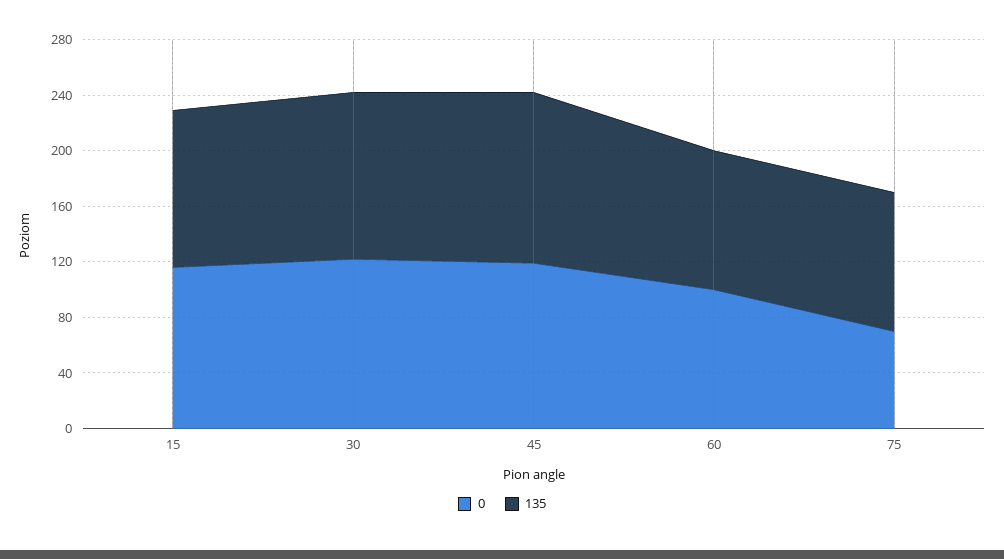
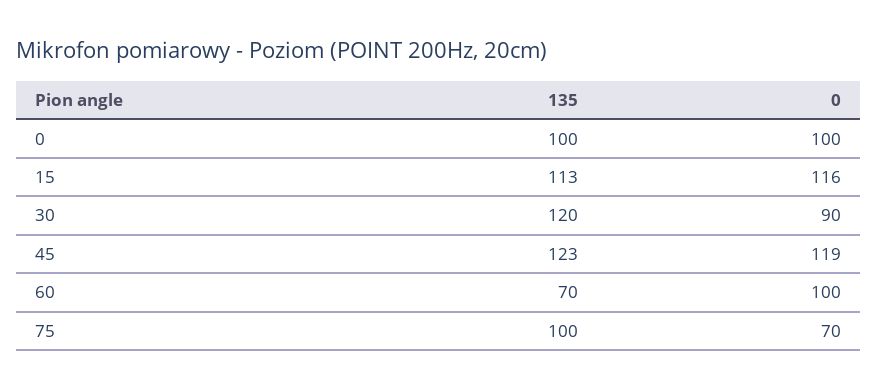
0, 30: 120 -> 90
135, 60: 100 -> 70
135, 0: none -> 100
0, 0: none -> 100

